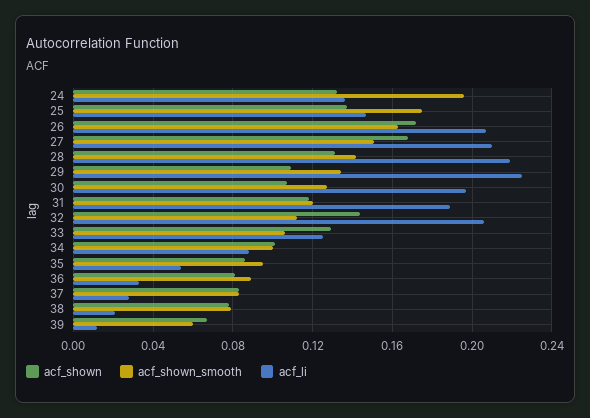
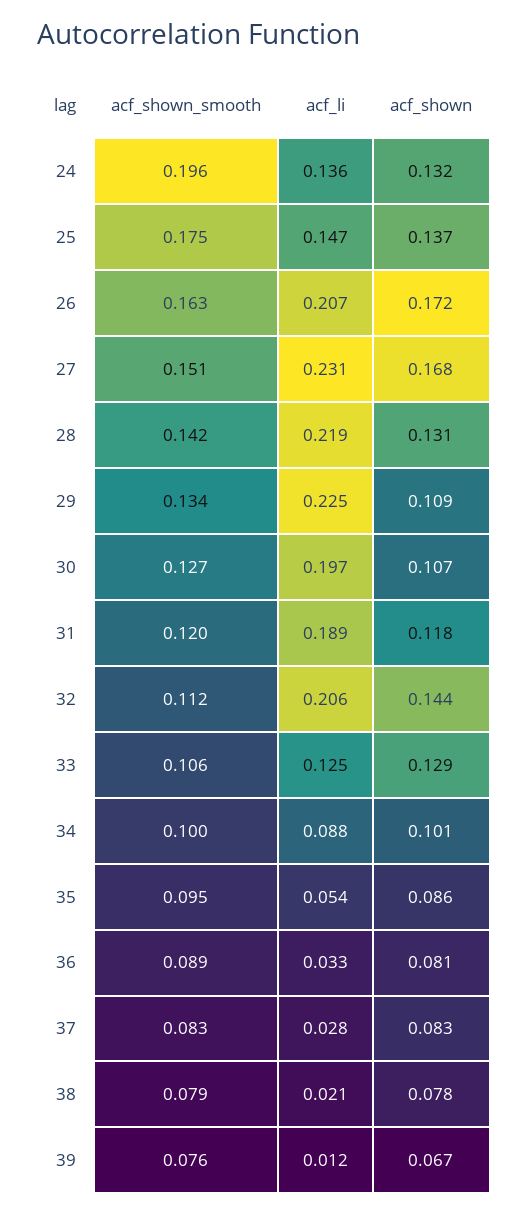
acf_li, 27: 0.21 -> 0.231
acf_shown_smooth, 39: 0.06 -> 0.076

